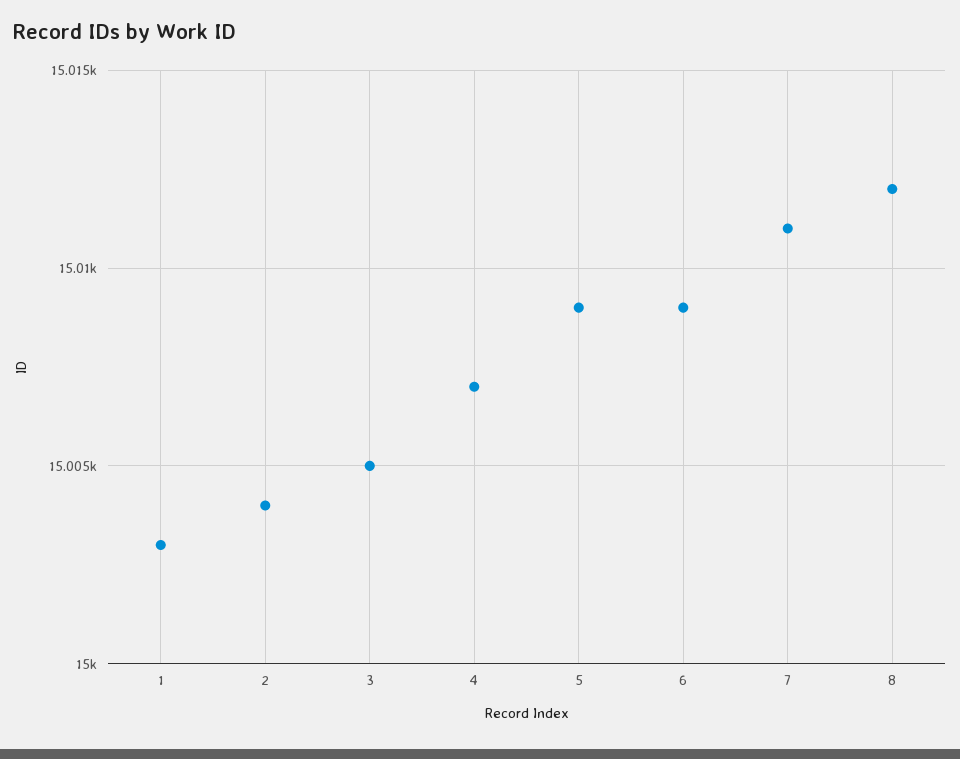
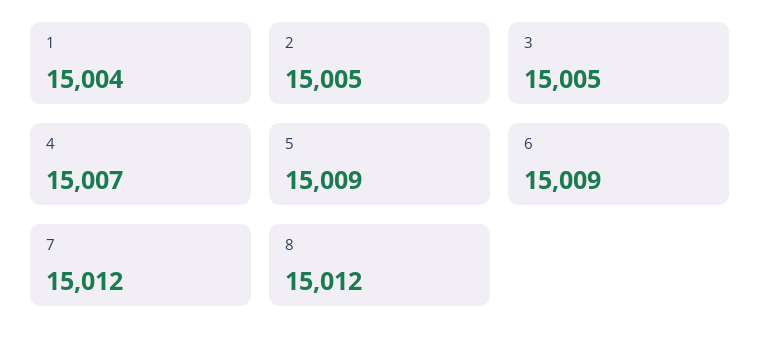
1: 15003 -> 15004
2: 15004 -> 15005
7: 15011 -> 15012

